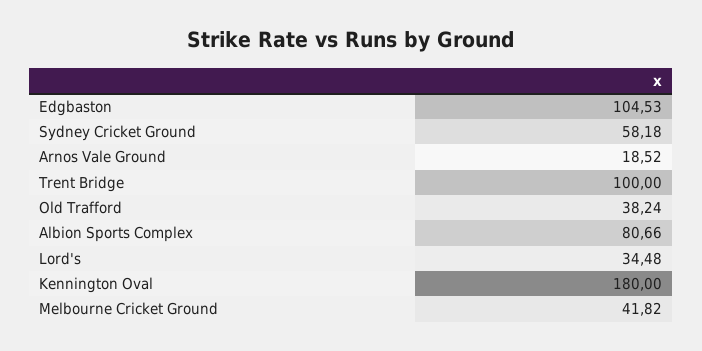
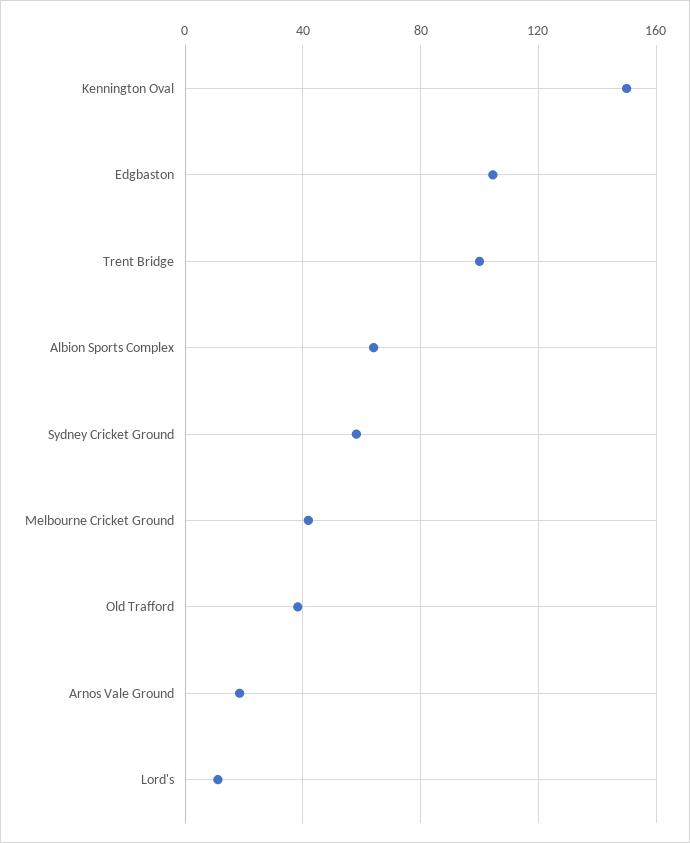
Albion Sports Complex: 80.66 -> 65
Lord's: 34.48 -> 10
Kennington Oval: 180 -> 150

